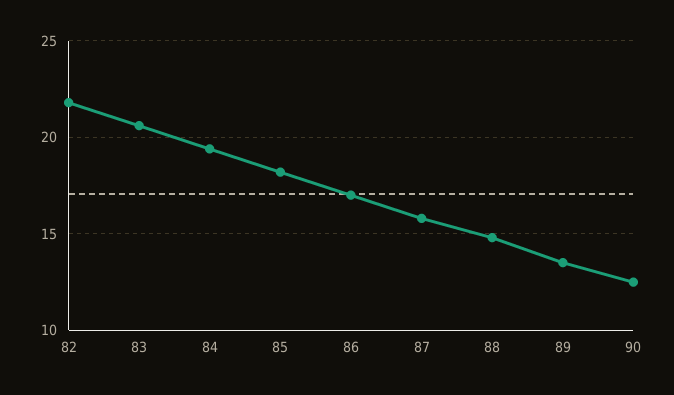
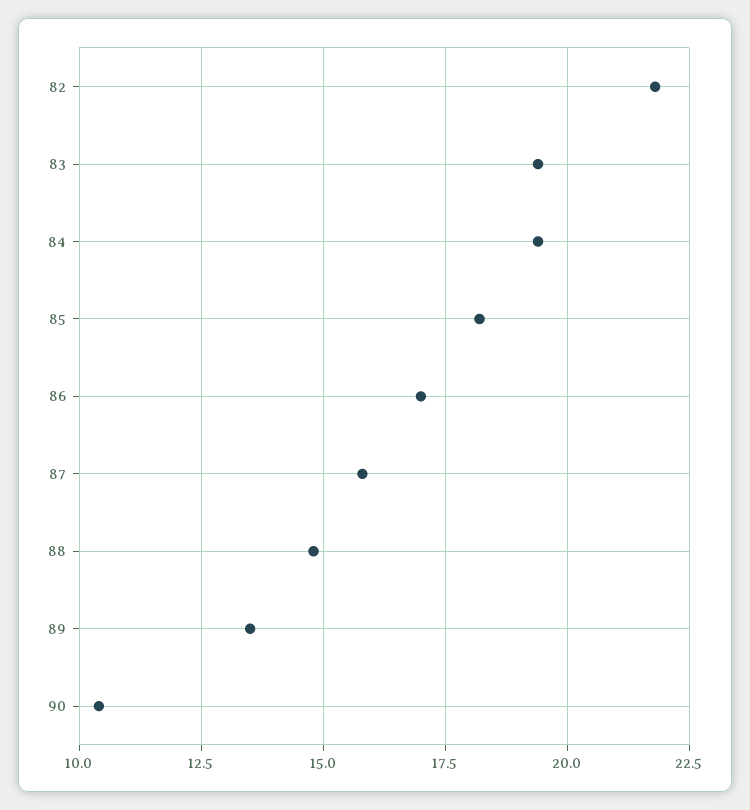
83: 20.5 -> 19.5
90: 12.5 -> 10.5

